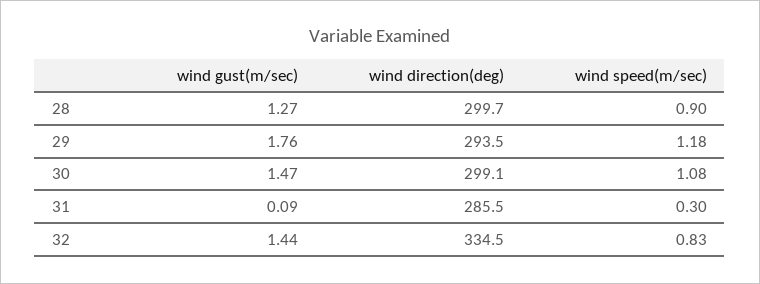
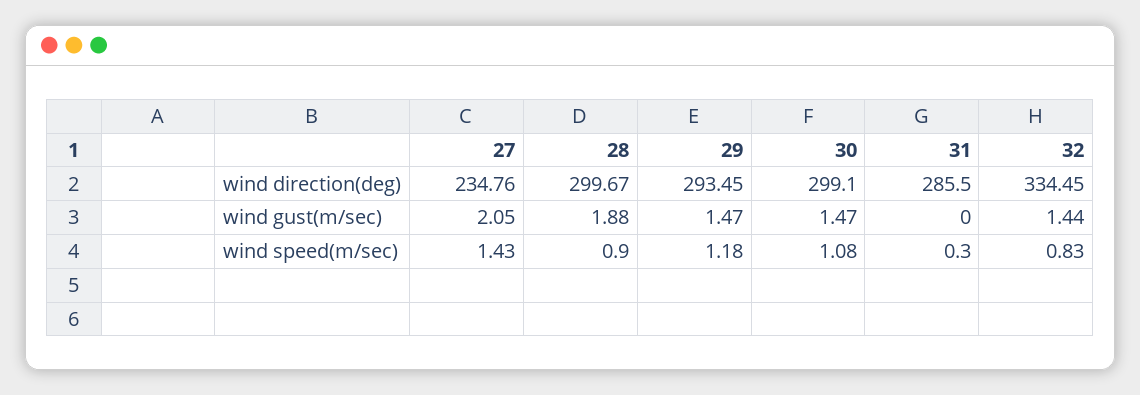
wind gust(m/sec), 28: 1.27 -> 1.88
wind gust(m/sec), 29: 1.76 -> 1.47
wind gust(m/sec), 31: 0.09 -> 0
wind direction(deg), 27: none -> 234.76
wind gust(m/sec), 27: none -> 2.05
wind speed(m/sec), 27: none -> 1.43

